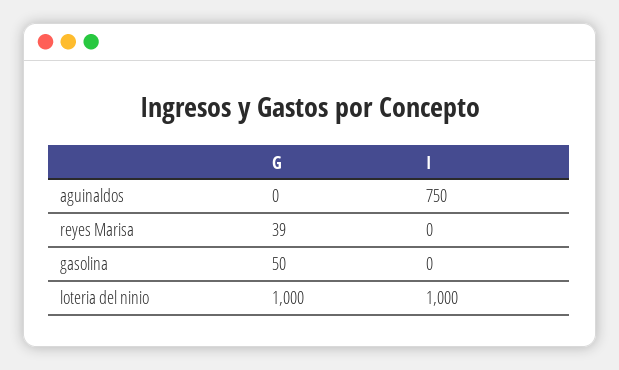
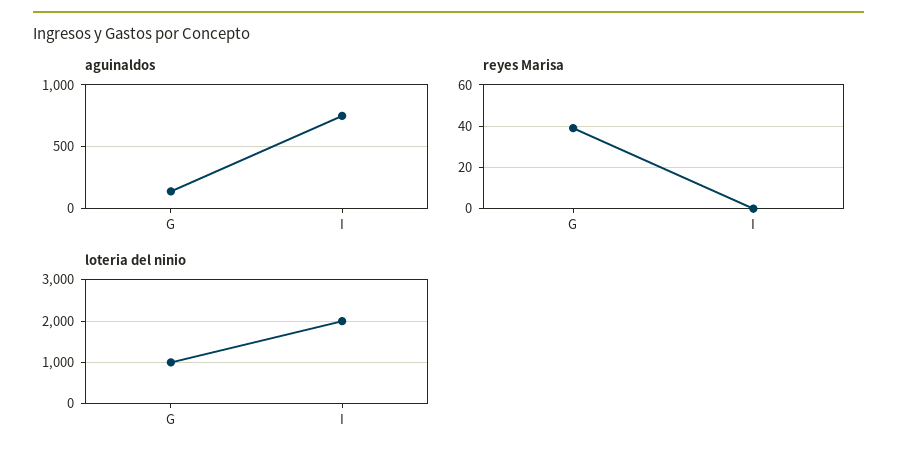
aguinaldos, G: 0 -> 150
gasolina, G: 50 -> none
gasolina, I: 0 -> none
loteria del ninio, I: 1000 -> 2000

